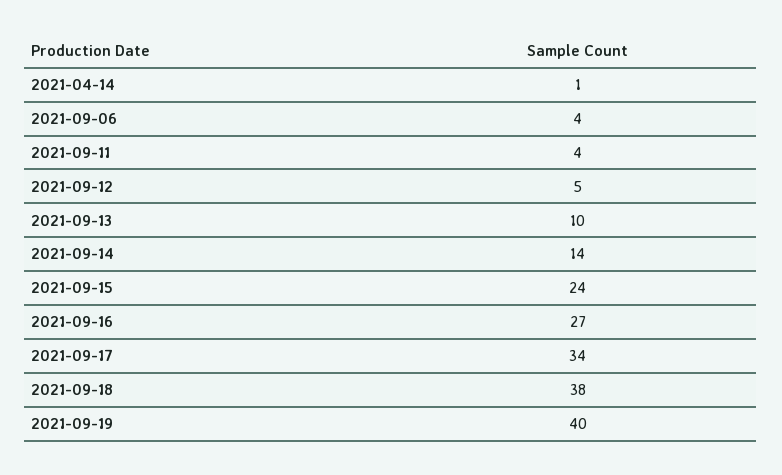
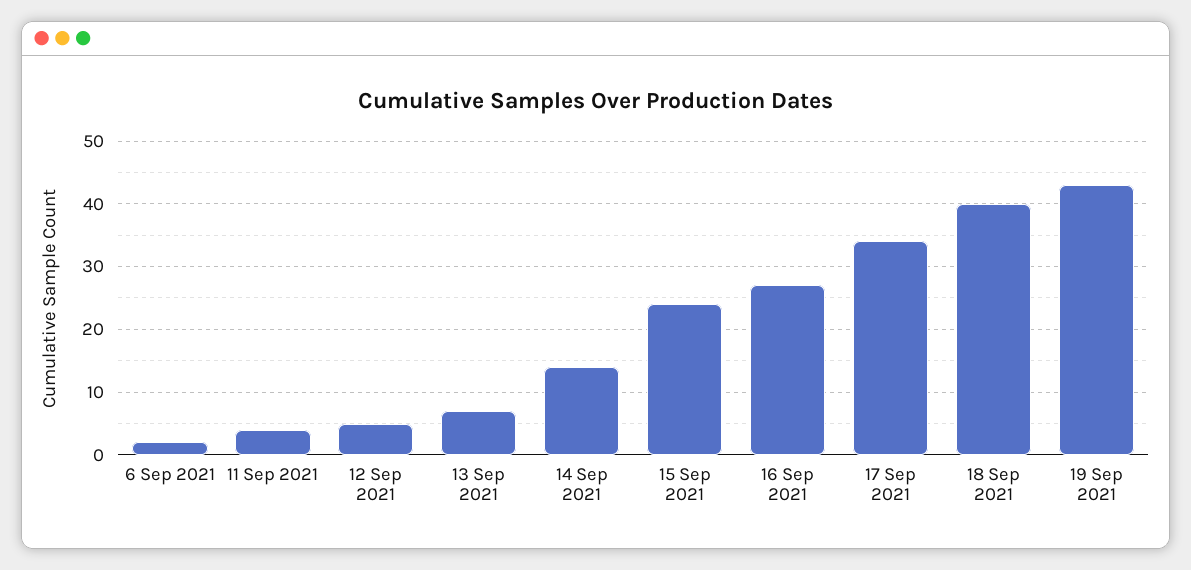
2021-04-14: 1 -> none
2021-09-06: 4 -> 2
2021-09-13: 10 -> 7
2021-09-18: 38 -> 40
2021-09-19: 40 -> 43

